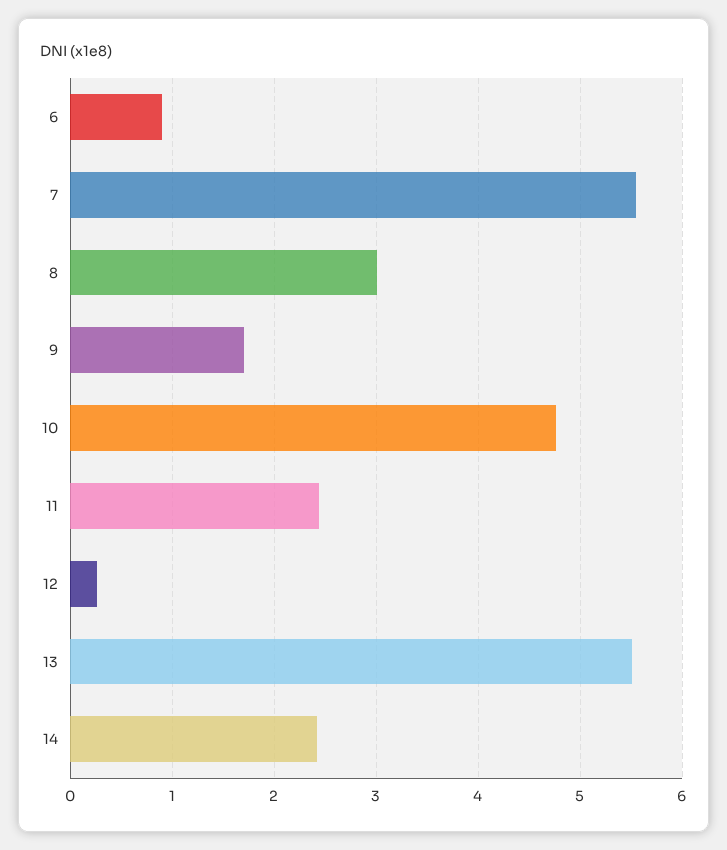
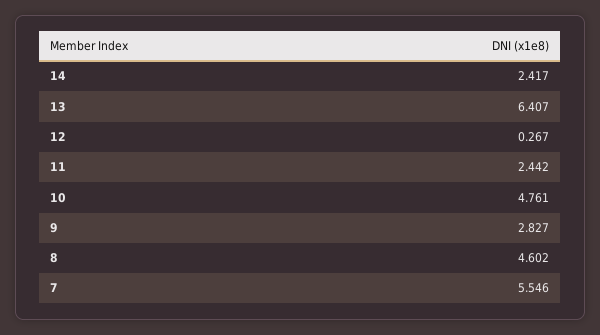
6: 0.9 -> none
8: 3 -> 4.602
9: 1.7 -> 2.827
13: 5.5 -> 6.407

